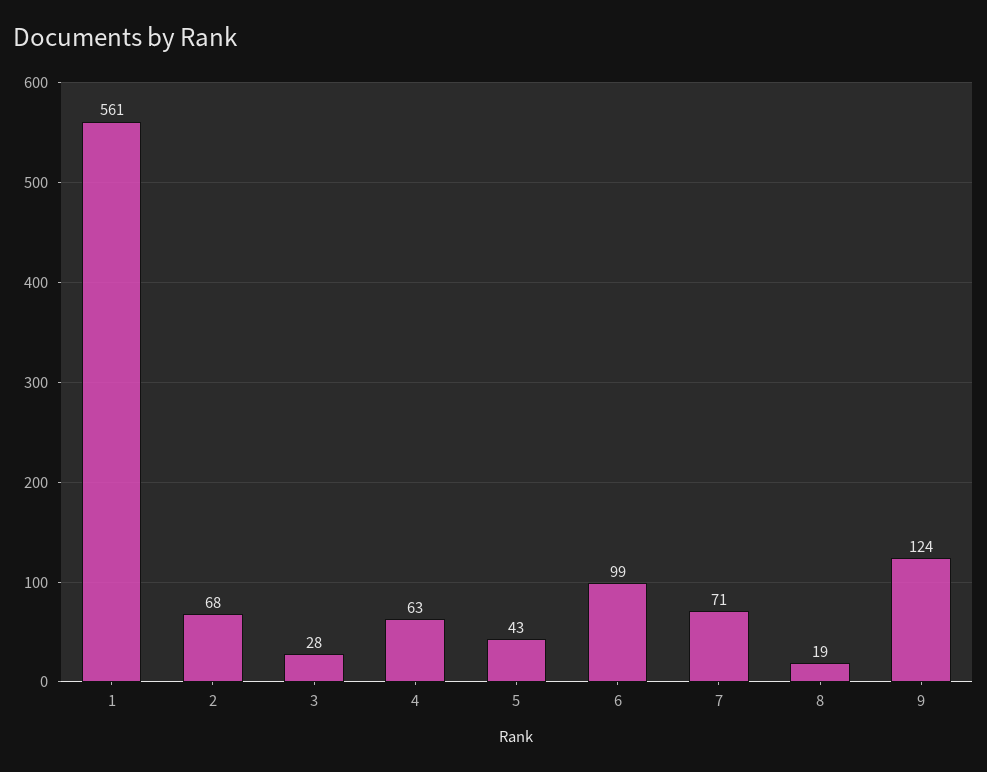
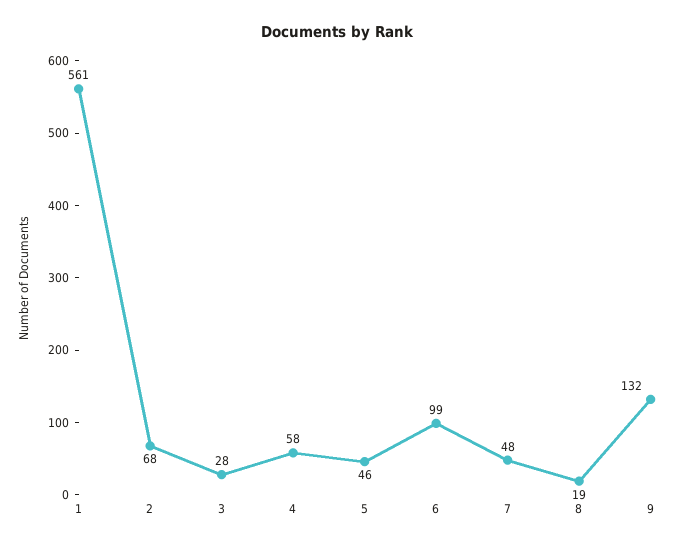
4: 63 -> 58
5: 43 -> 46
7: 71 -> 48
9: 124 -> 132

